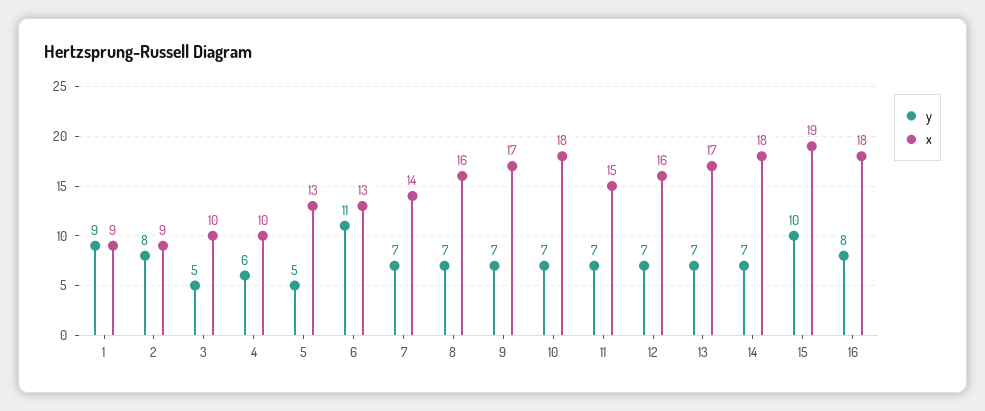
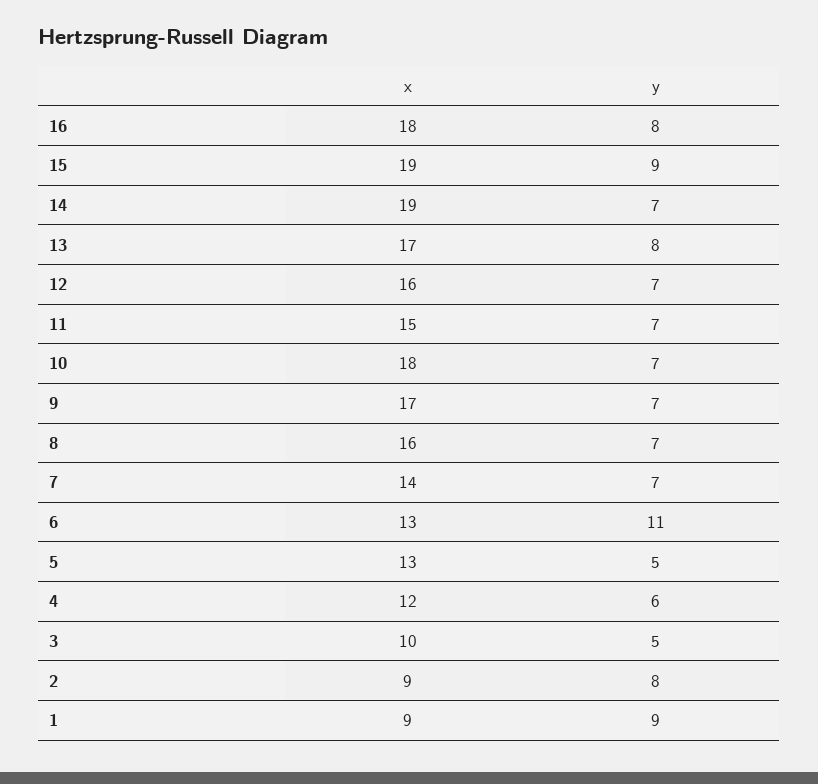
x, 4: 10 -> 12
y, 13: 7 -> 8
x, 14: 18 -> 19
y, 15: 10 -> 9

